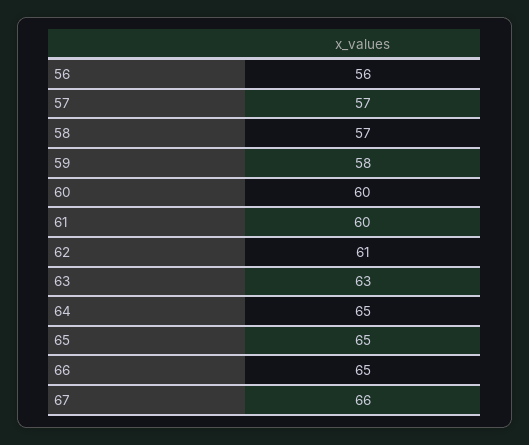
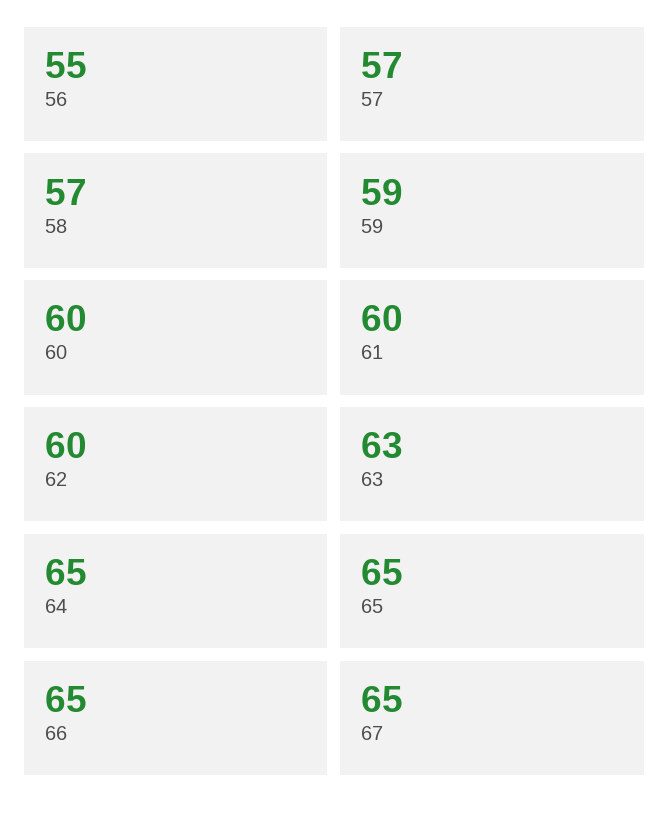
56: 56 -> 55
59: 58 -> 59
62: 61 -> 60
67: 66 -> 65

